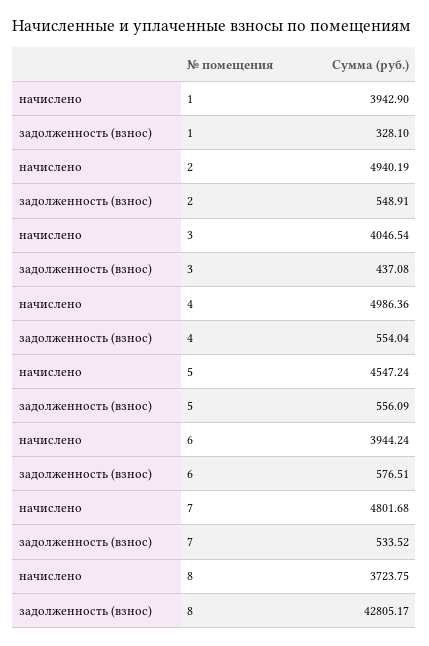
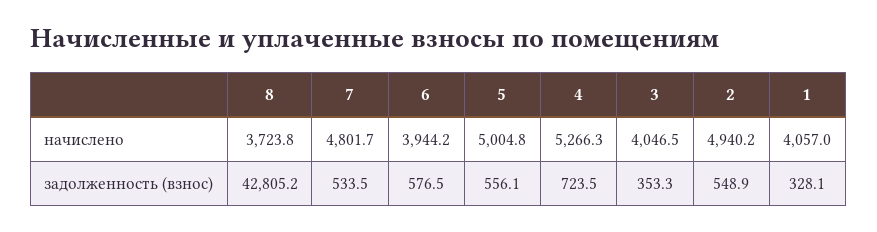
начислено, 1: 3942.9 -> 4057
задолженность (взнос), 3: 437.08 -> 353.3
начислено, 4: 4986.36 -> 5266.3
задолженность (взнос), 4: 554.04 -> 723.5
начислено, 5: 4547.24 -> 5004.8

